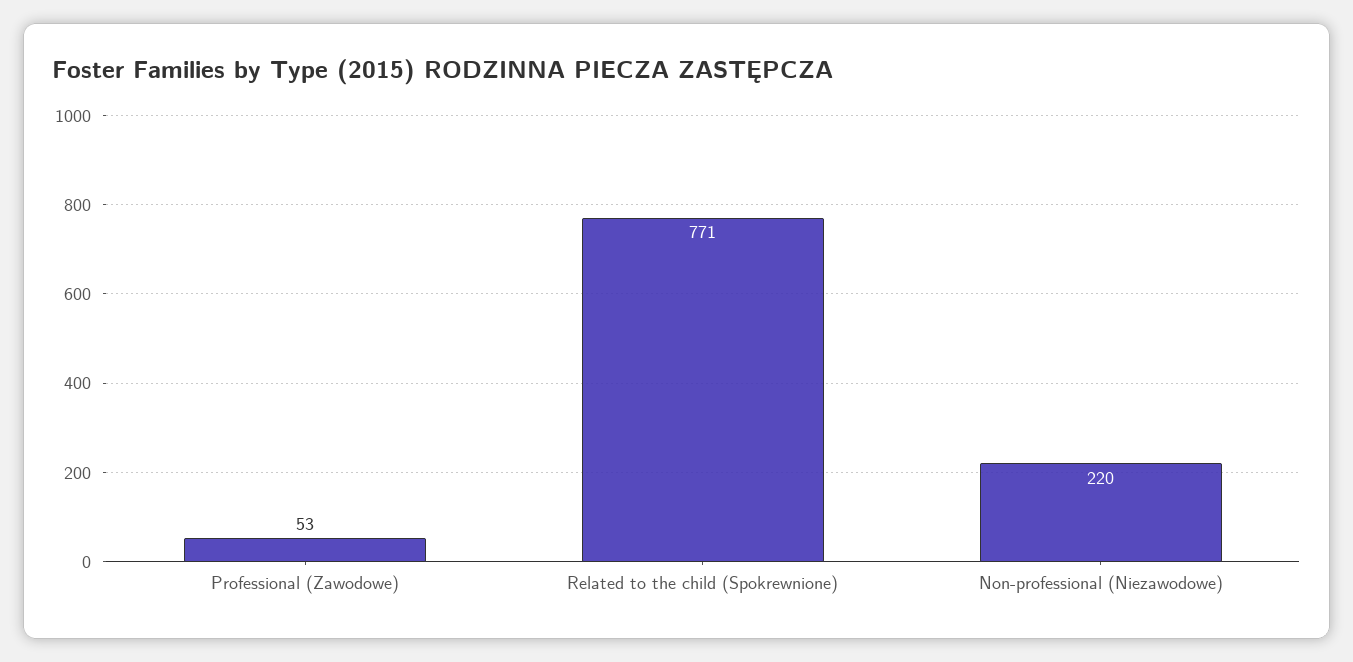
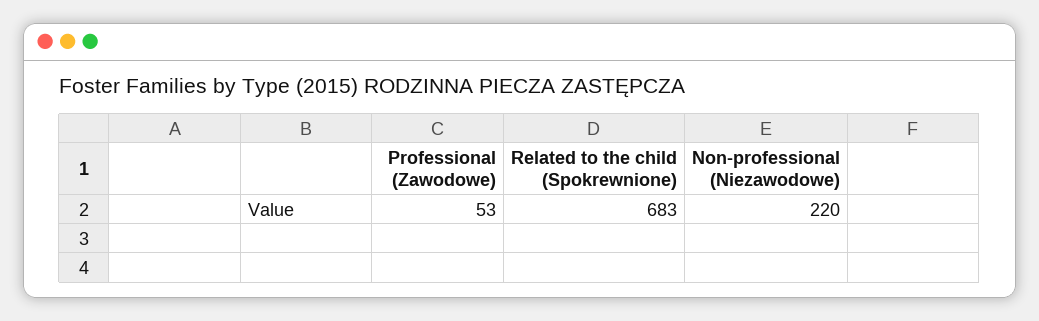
Related to the child (Spokrewnione): 771 -> 683

